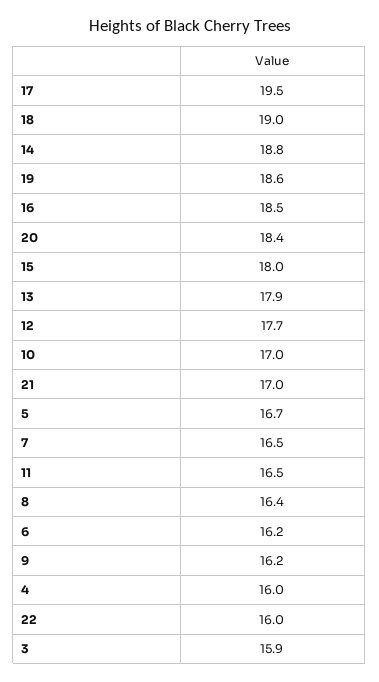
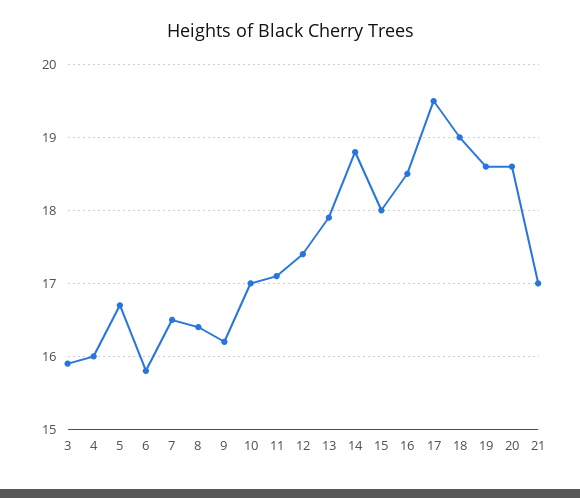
20: 18.4 -> 18.6
12: 17.7 -> 17.4
11: 16.5 -> 17.1
6: 16.2 -> 15.8
22: 16 -> none

